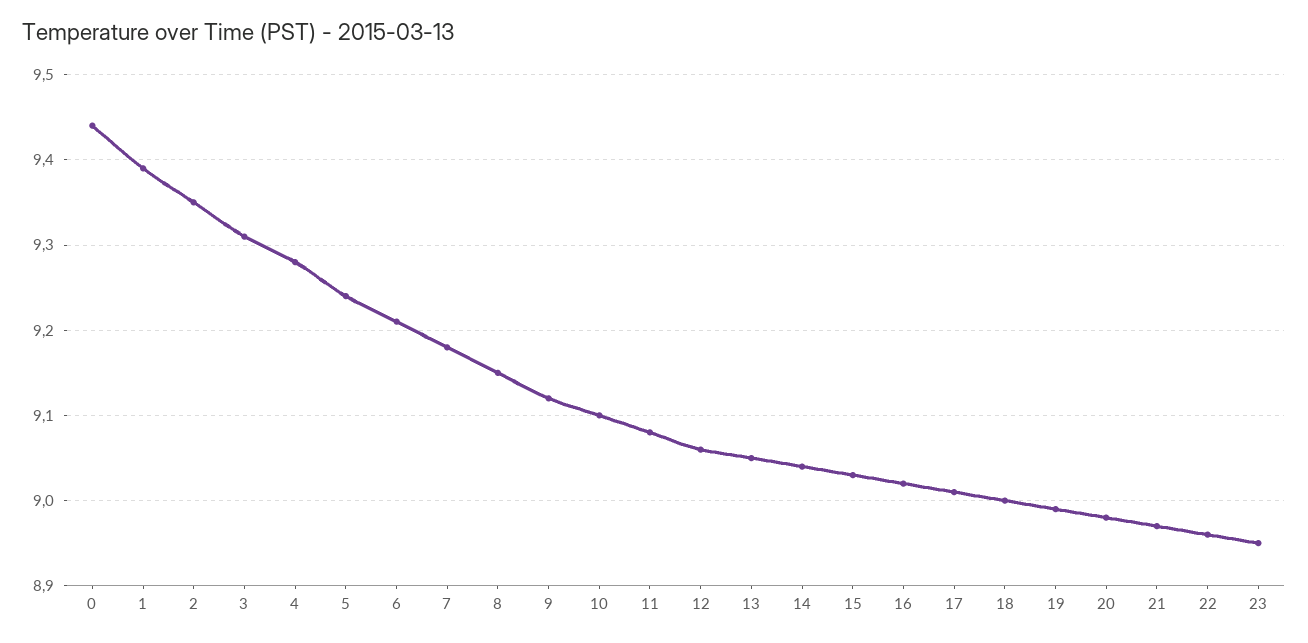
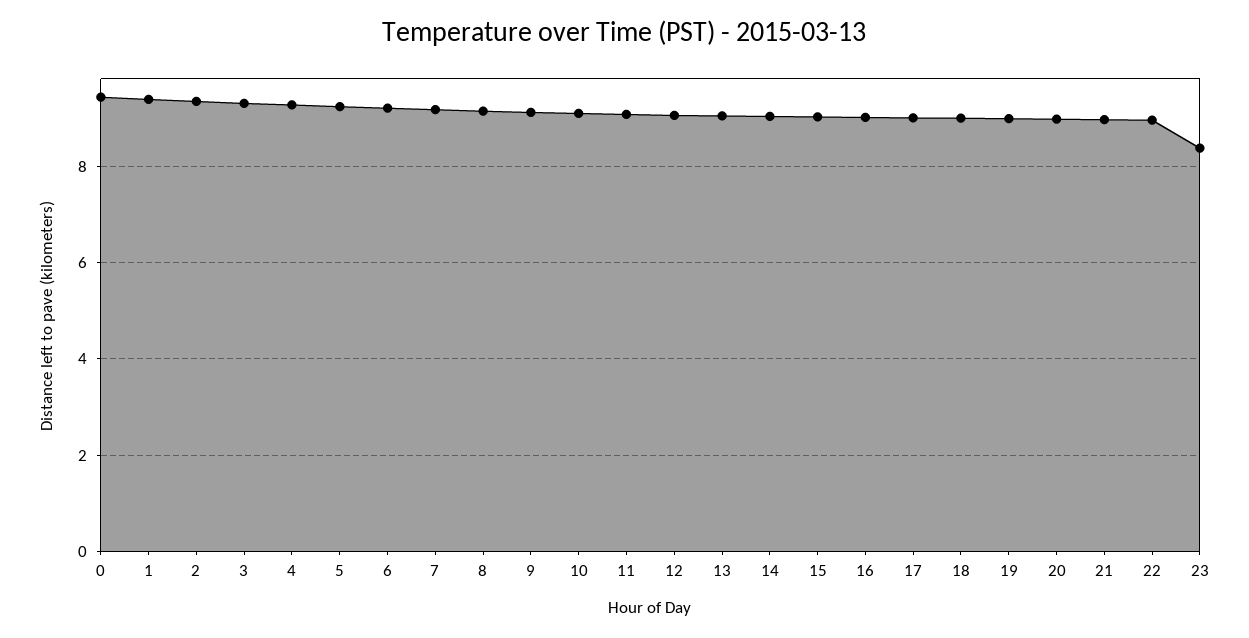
23: 8.95 -> 8.4

